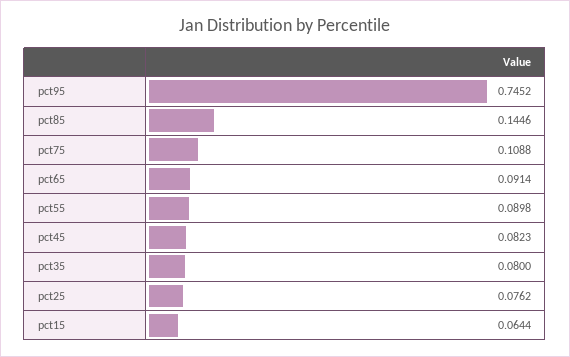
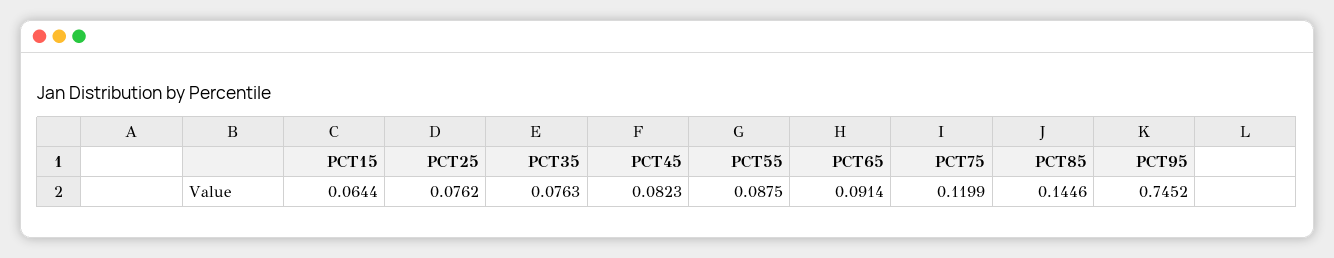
pct75: 0.1088 -> 0.1199
pct55: 0.0898 -> 0.0875
pct35: 0.08 -> 0.0763

